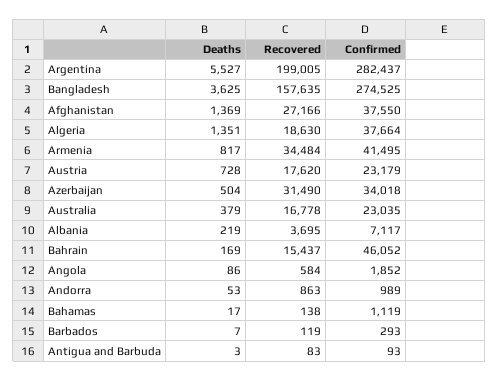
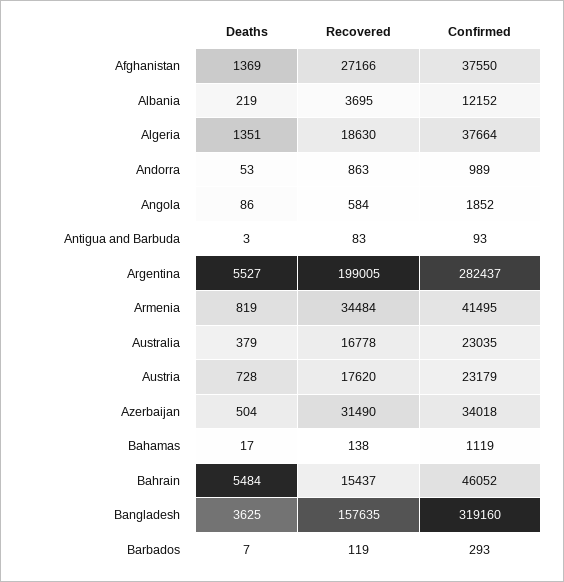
Confirmed, Bangladesh: 274525 -> 319160
Deaths, Armenia: 817 -> 819
Confirmed, Albania: 7117 -> 12152
Deaths, Bahrain: 169 -> 5484

